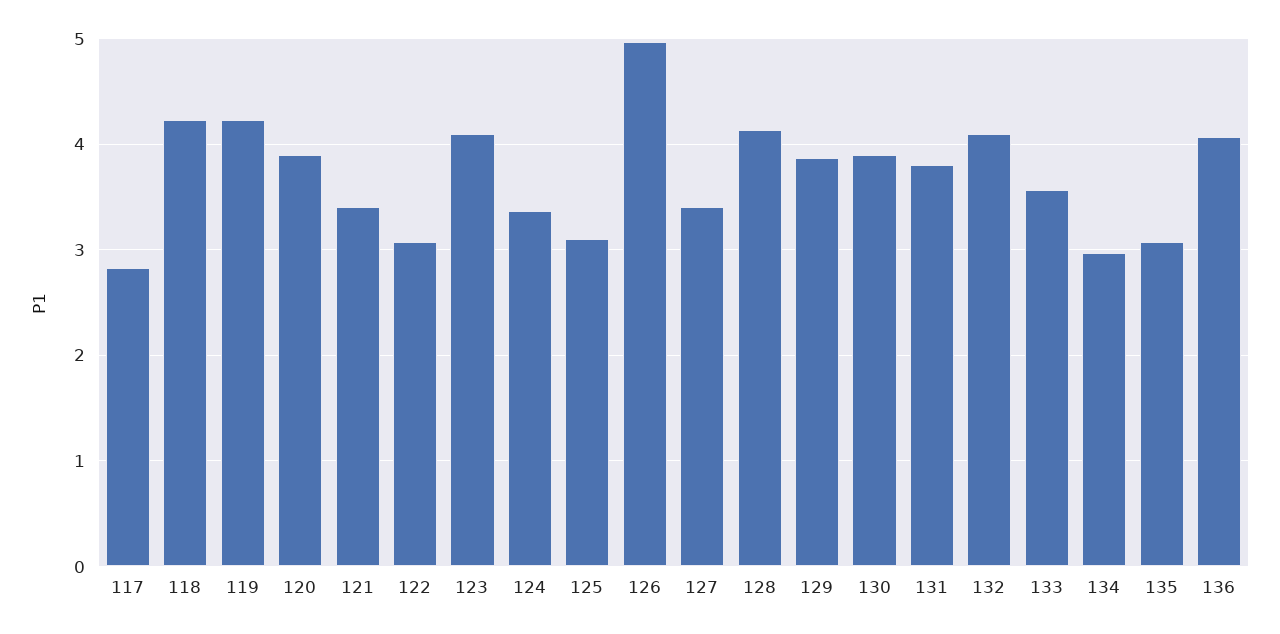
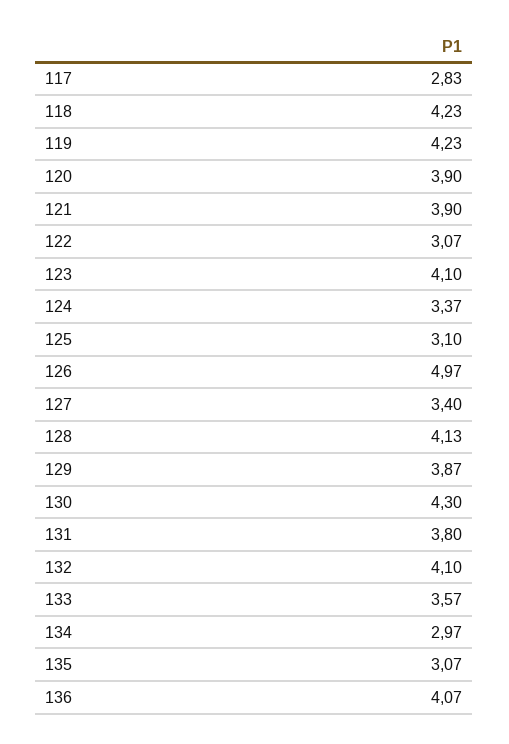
121: 3.4 -> 3.9
130: 3.9 -> 4.3

